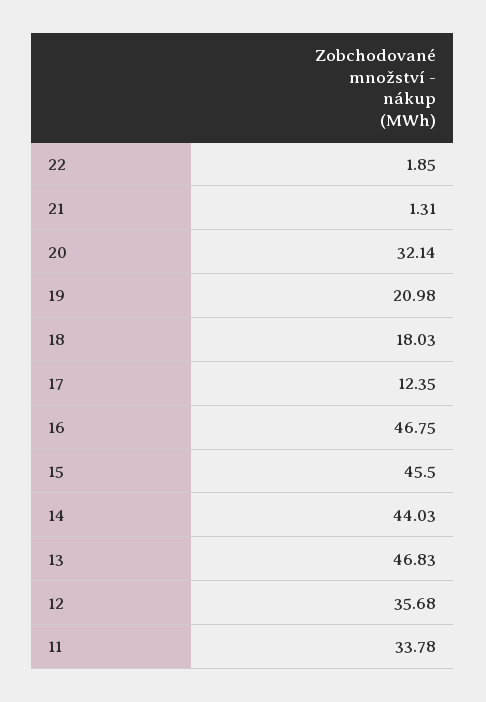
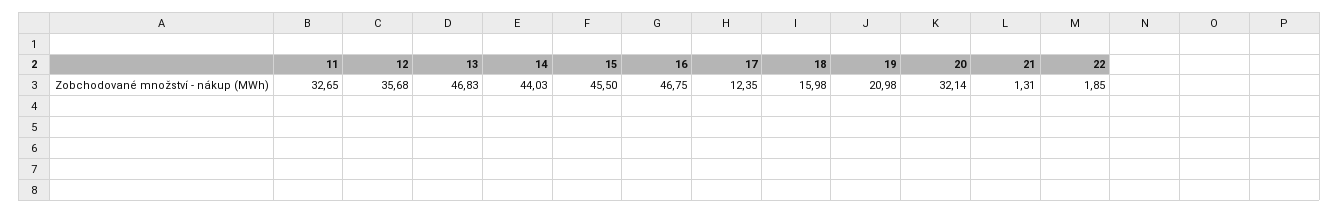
18: 18.03 -> 15.98
11: 33.78 -> 32.65

